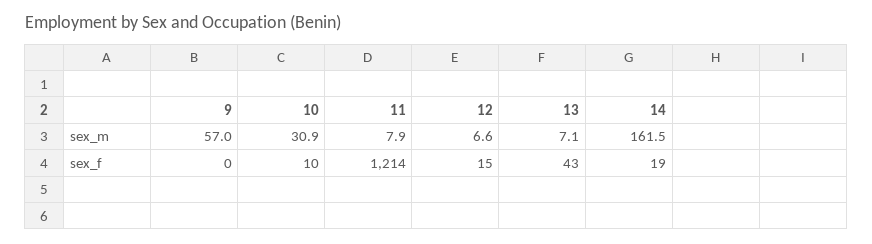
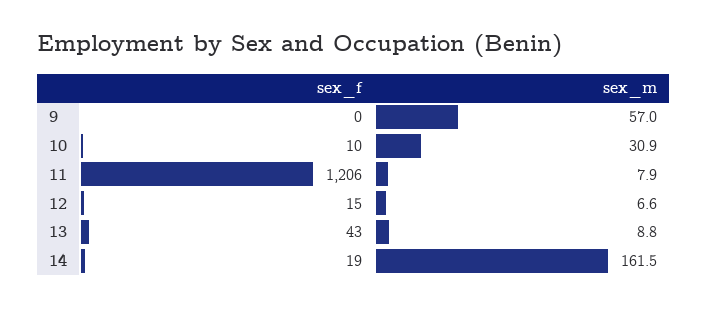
13, sex_m: 7.1 -> 8.8
11, sex_f: 1214 -> 1206

